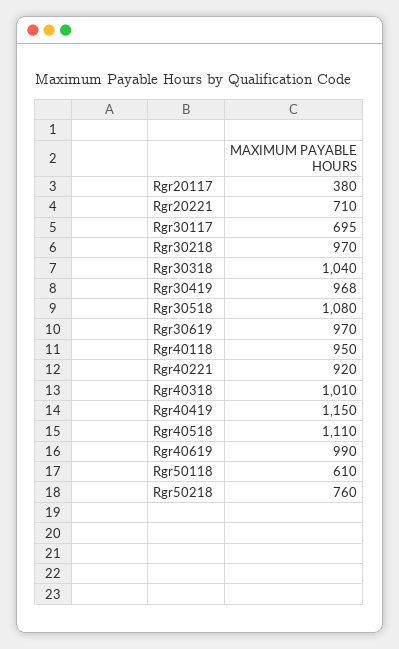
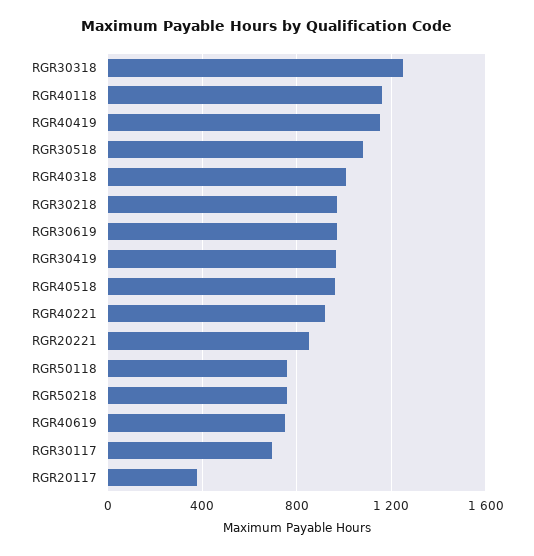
Rgr20221: 710 -> 850
Rgr30318: 1040 -> 1250
Rgr40118: 950 -> 1150
Rgr40518: 1110 -> 950
Rgr40619: 990 -> 750
Rgr50118: 610 -> 750

